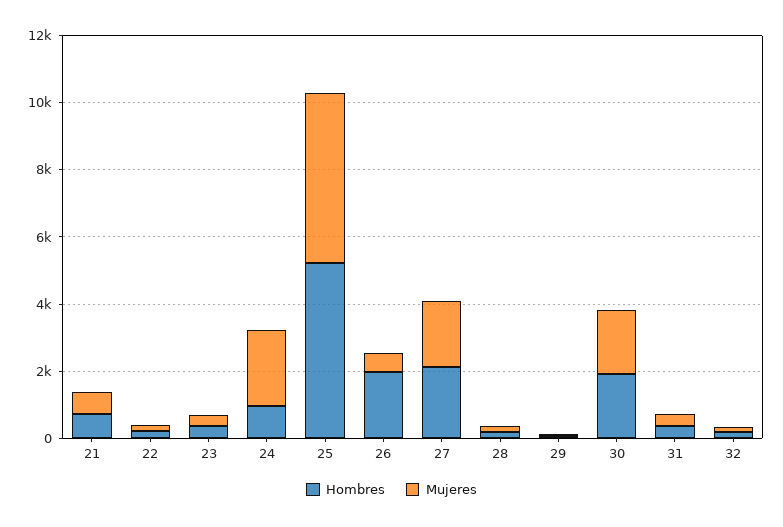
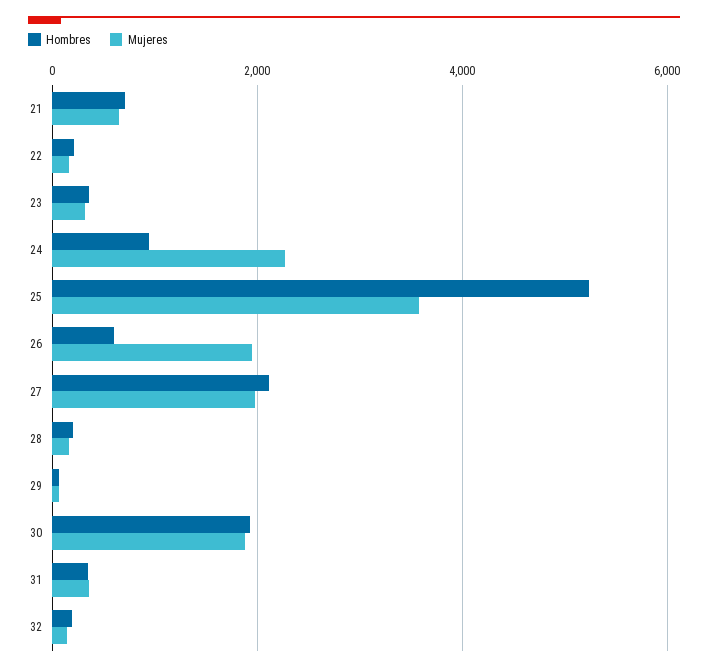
Mujeres, 25: 5000 -> 3600
Hombres, 26: 2000 -> 600
Mujeres, 26: 500 -> 2000

